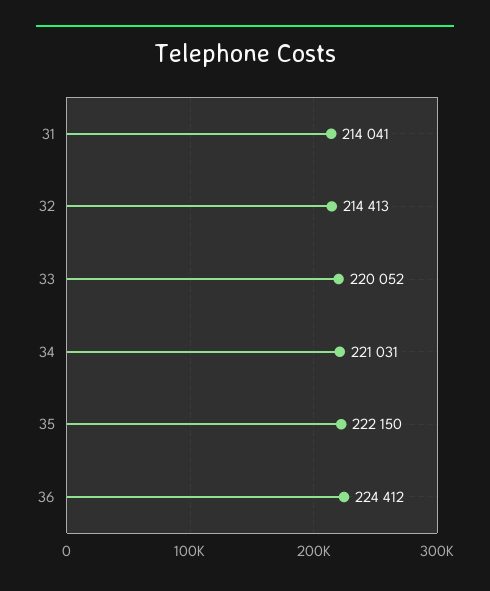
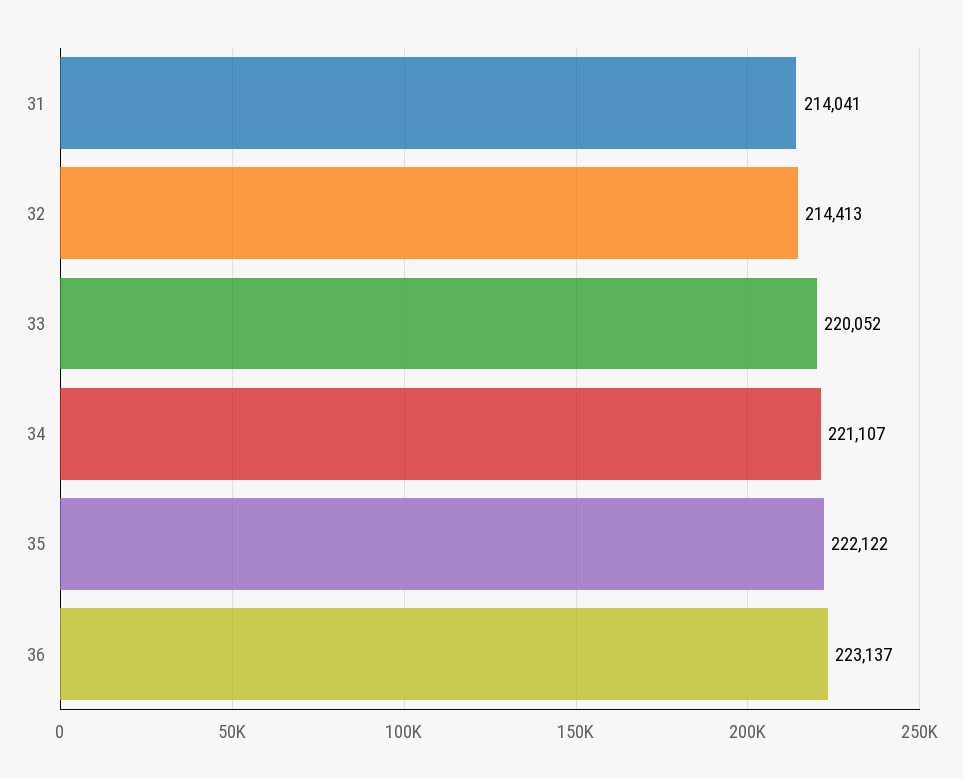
34: 221031 -> 221107
35: 222150 -> 222122
36: 224412 -> 223137

